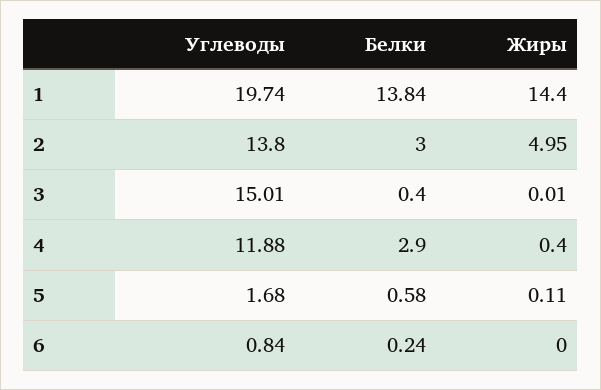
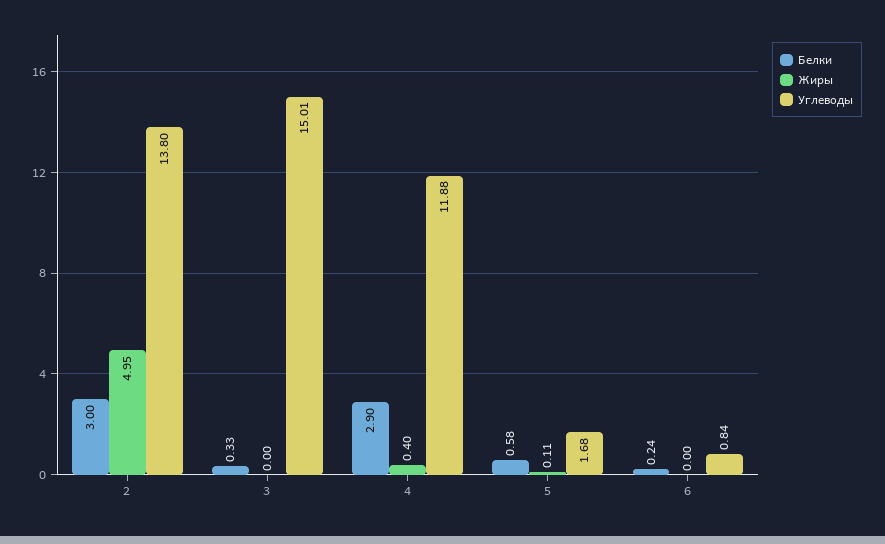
Углеводы, 1: 19.74 -> none
Белки, 1: 13.84 -> none
Жиры, 1: 14.4 -> none
Белки, 3: 0.4 -> 0.33
Жиры, 3: 0.01 -> 0

